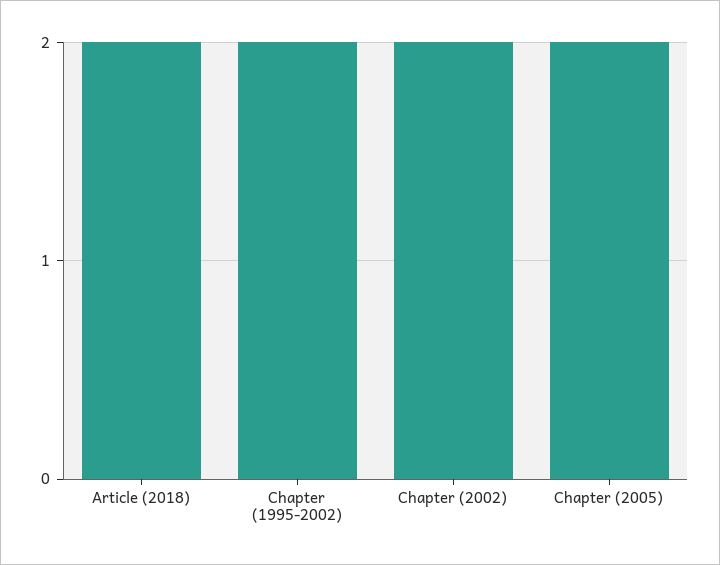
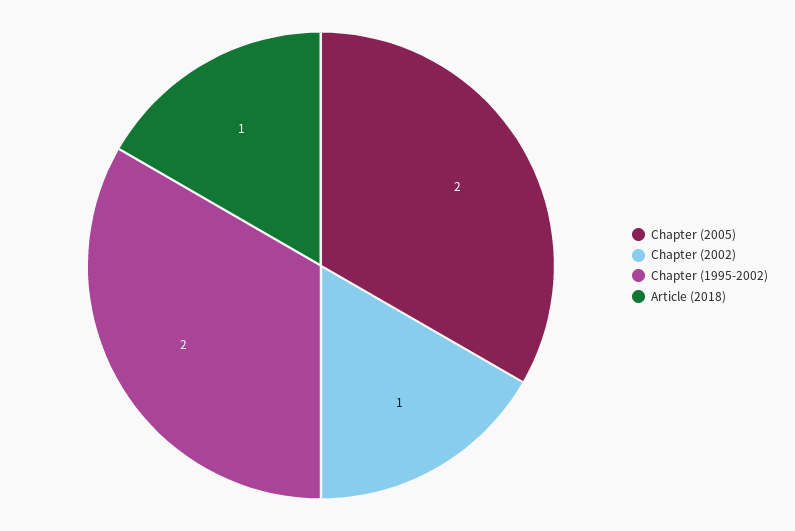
Article (2018): 2 -> 1
Chapter (2002): 2 -> 1

